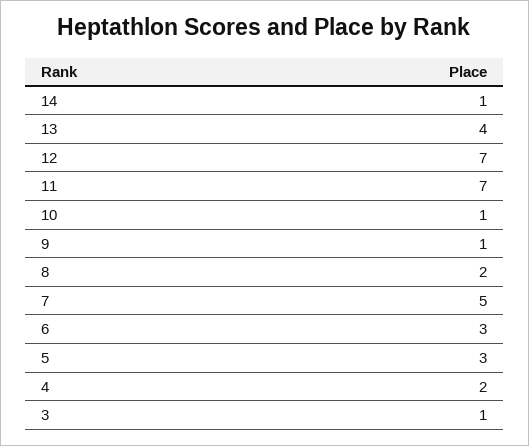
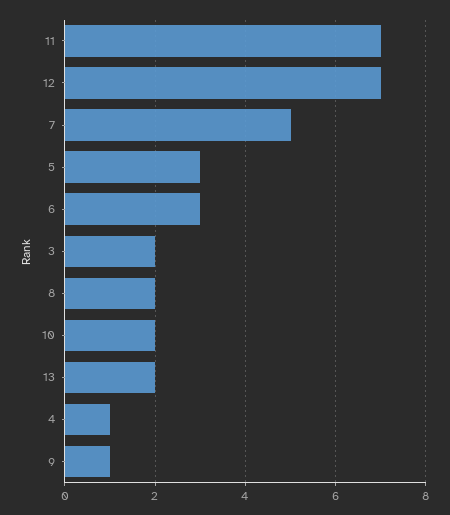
14: 1 -> none
13: 4 -> 2
10: 1 -> 2
4: 2 -> 1
3: 1 -> 2

